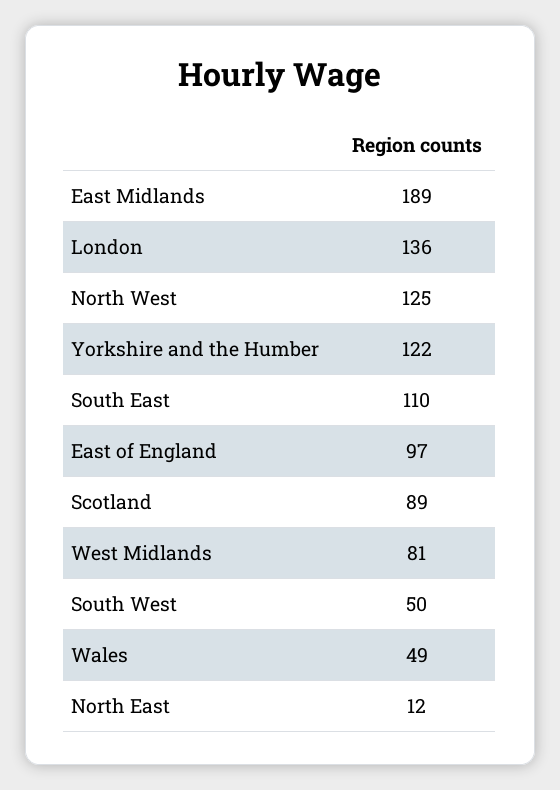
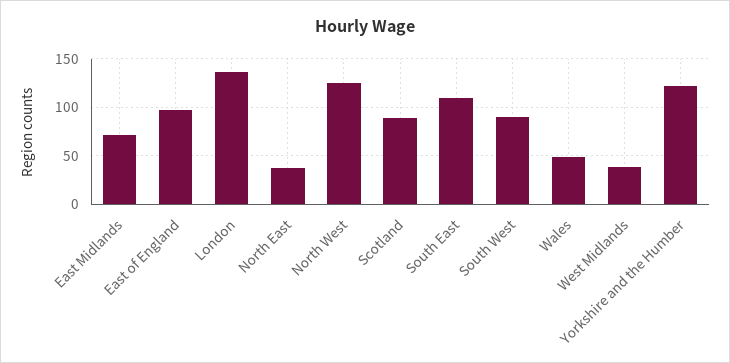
East Midlands: 189 -> 70
West Midlands: 81 -> 40
South West: 50 -> 90
North East: 12 -> 40

